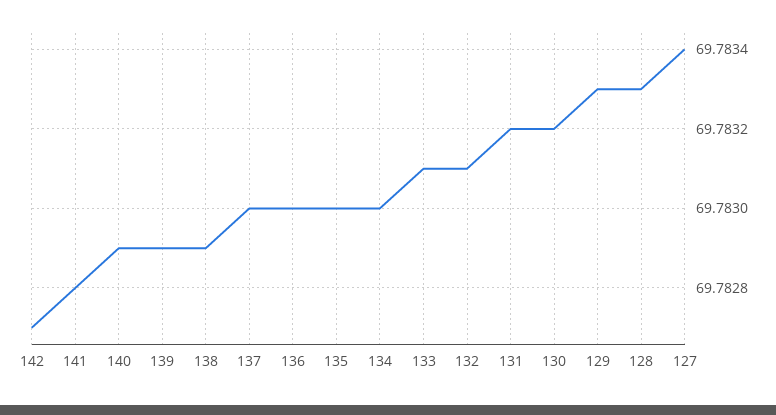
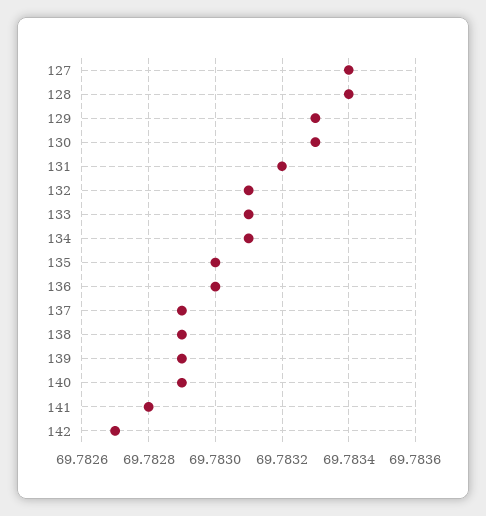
137: 69.783 -> 69.7829
134: 69.783 -> 69.7831
130: 69.7832 -> 69.7833
128: 69.7833 -> 69.7834

